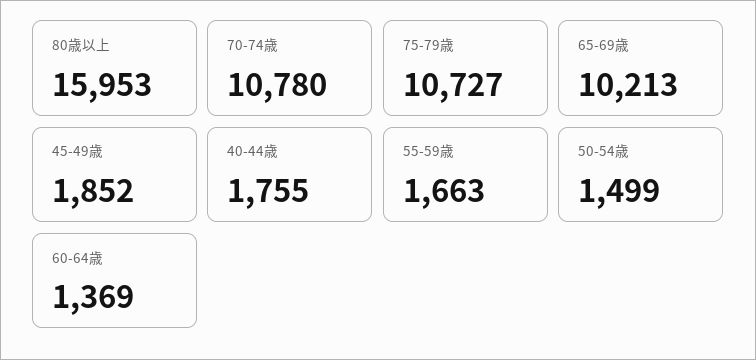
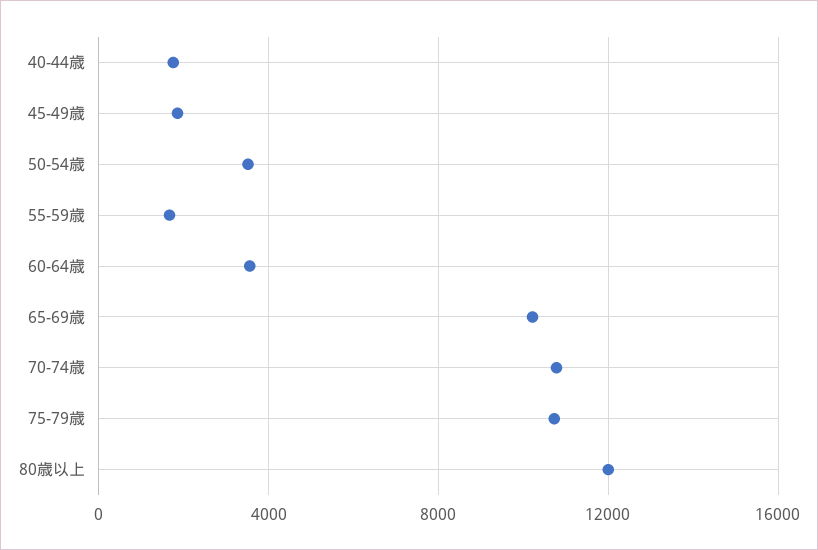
80歳以上: 15953 -> 12000
50-54歳: 1499 -> 3500
60-64歳: 1369 -> 3500

